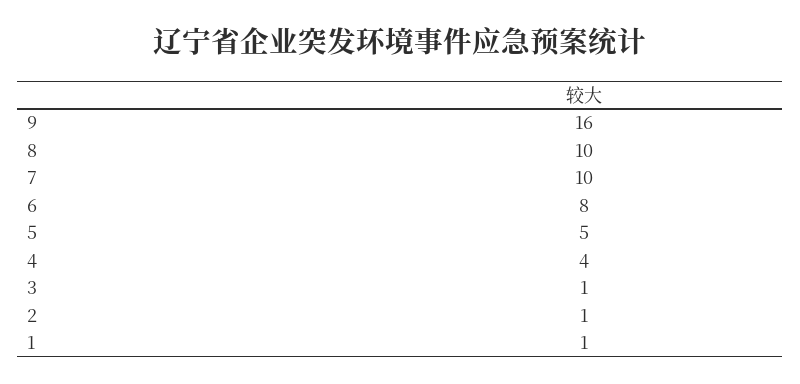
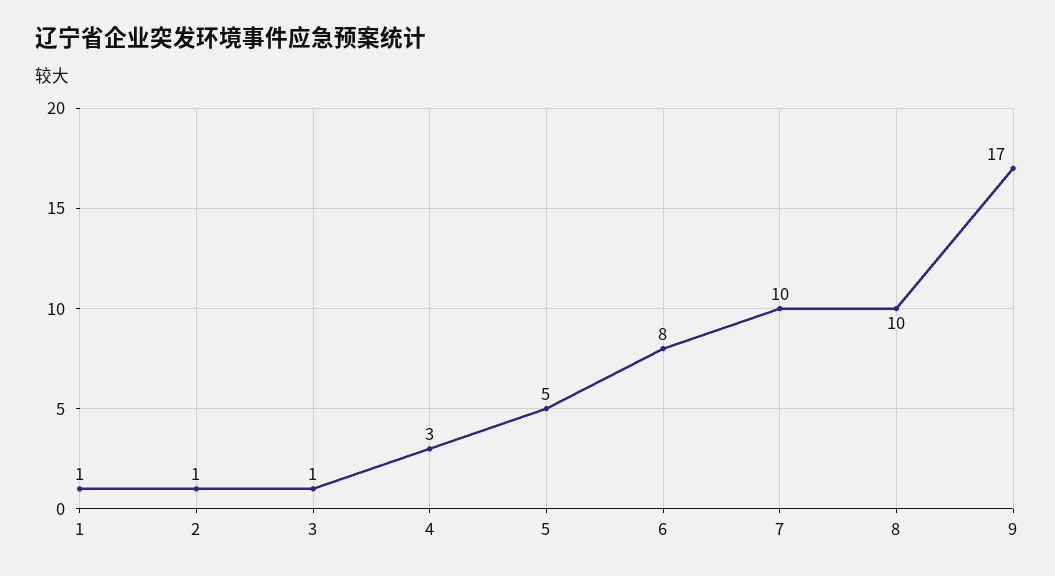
9: 16 -> 17
4: 4 -> 3

